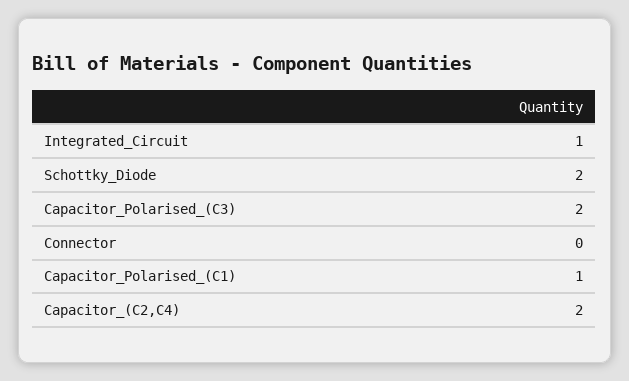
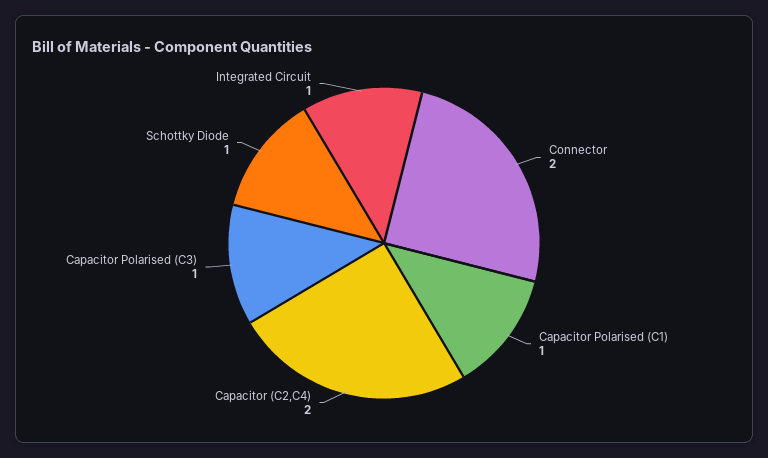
Schottky_Diode: 2 -> 1
Capacitor_Polarised_(C3): 2 -> 1
Connector: 0 -> 2

